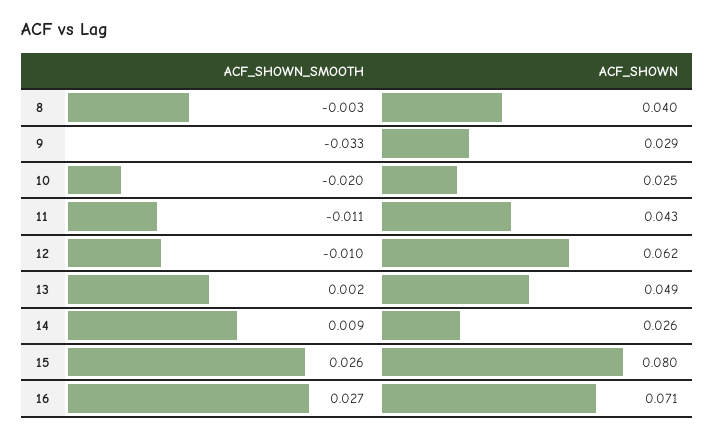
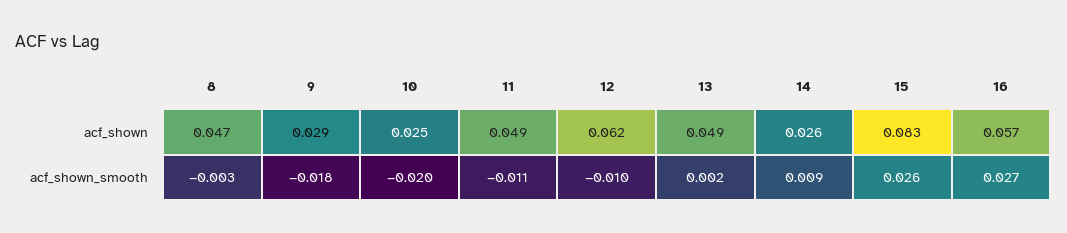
ACF_SHOWN, 8: 0.04 -> 0.047
ACF_SHOWN_SMOOTH, 9: -0.033 -> -0.018
ACF_SHOWN, 11: 0.043 -> 0.049
ACF_SHOWN, 15: 0.08 -> 0.083
ACF_SHOWN, 16: 0.071 -> 0.057

